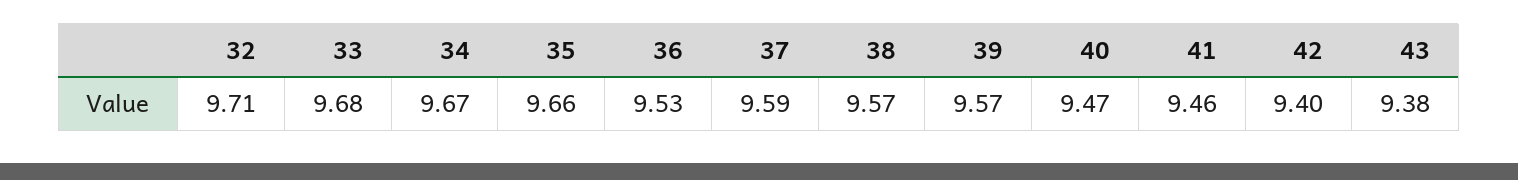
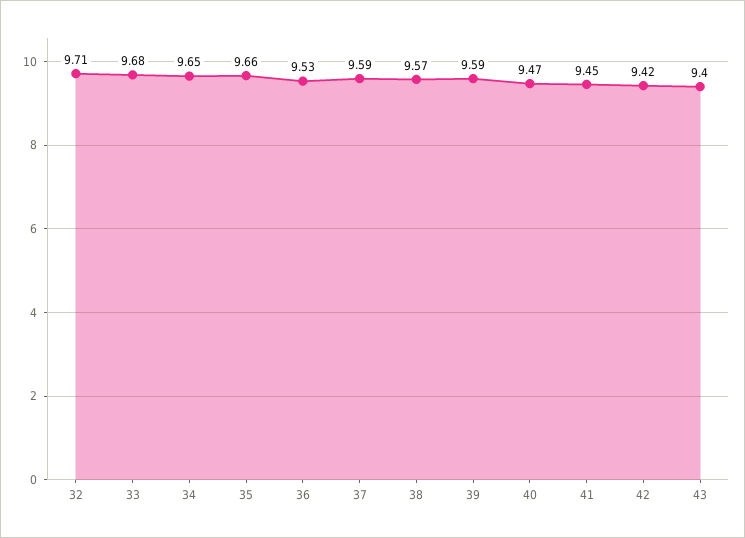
34: 9.67 -> 9.65
39: 9.57 -> 9.59
41: 9.46 -> 9.45
42: 9.4 -> 9.42
43: 9.38 -> 9.4

